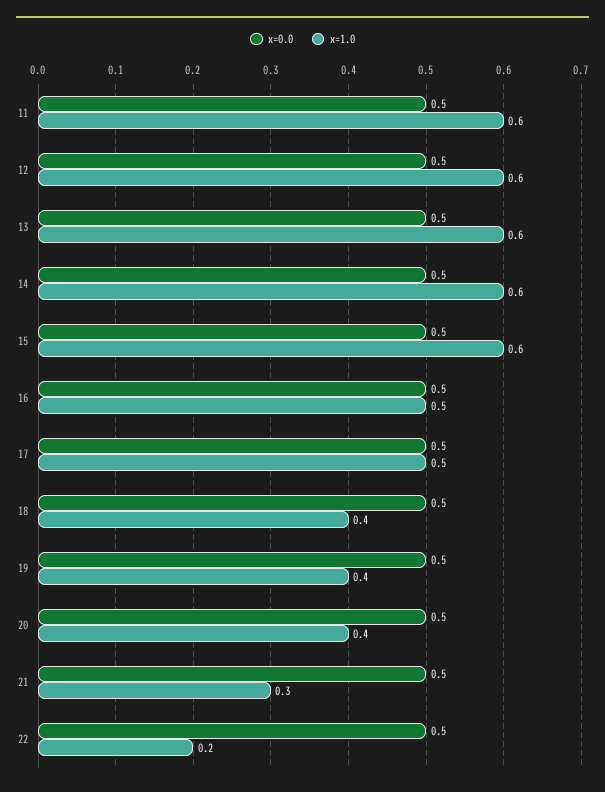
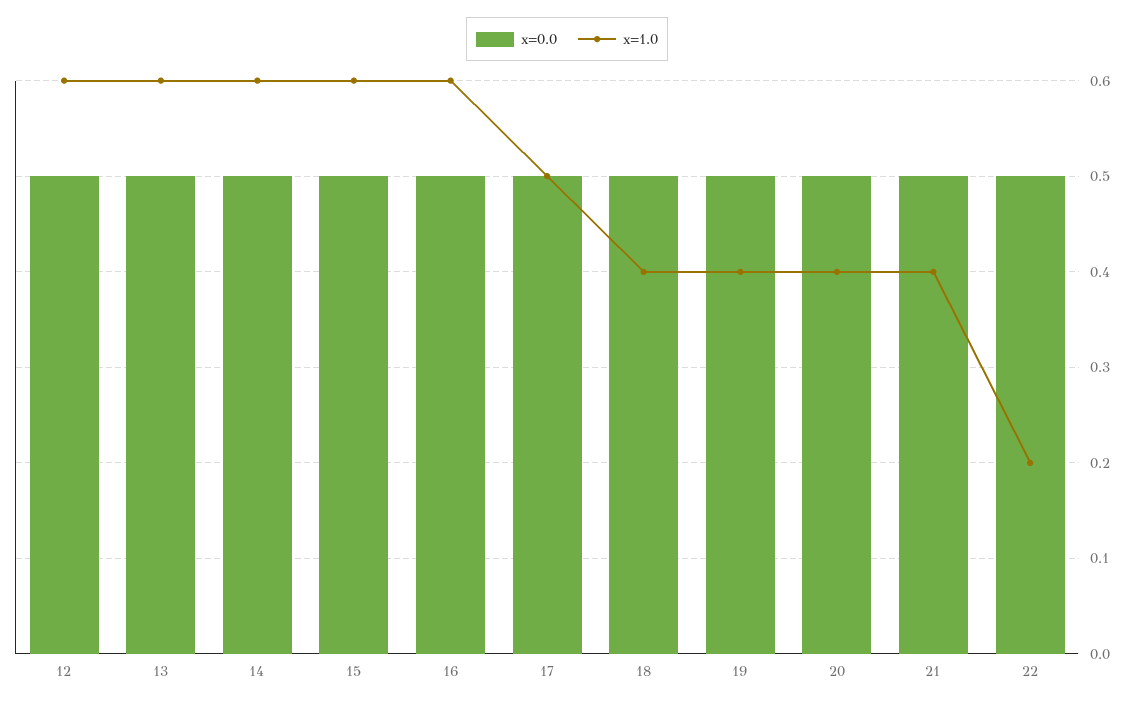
x=0.0, 11: 0.5 -> none
x=1.0, 11: 0.6 -> none
x=1.0, 16: 0.5 -> 0.6
x=1.0, 21: 0.3 -> 0.4

